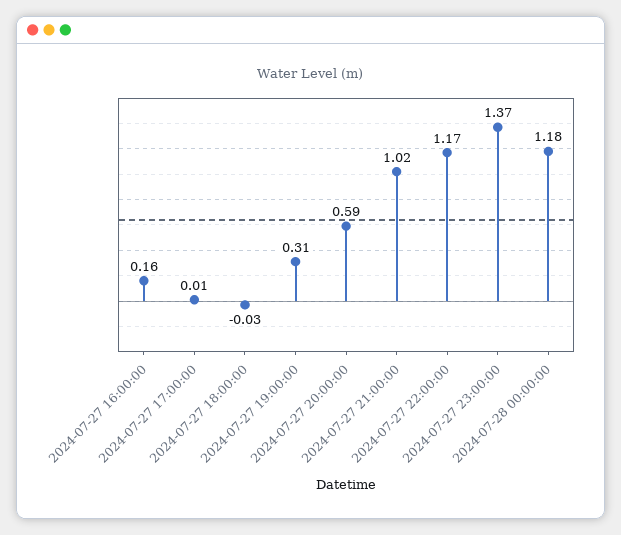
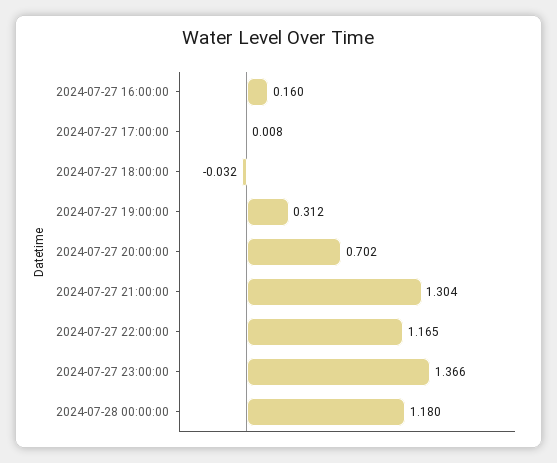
2024-07-27 20:00:00: 0.59 -> 0.702
2024-07-27 21:00:00: 1.02 -> 1.304

